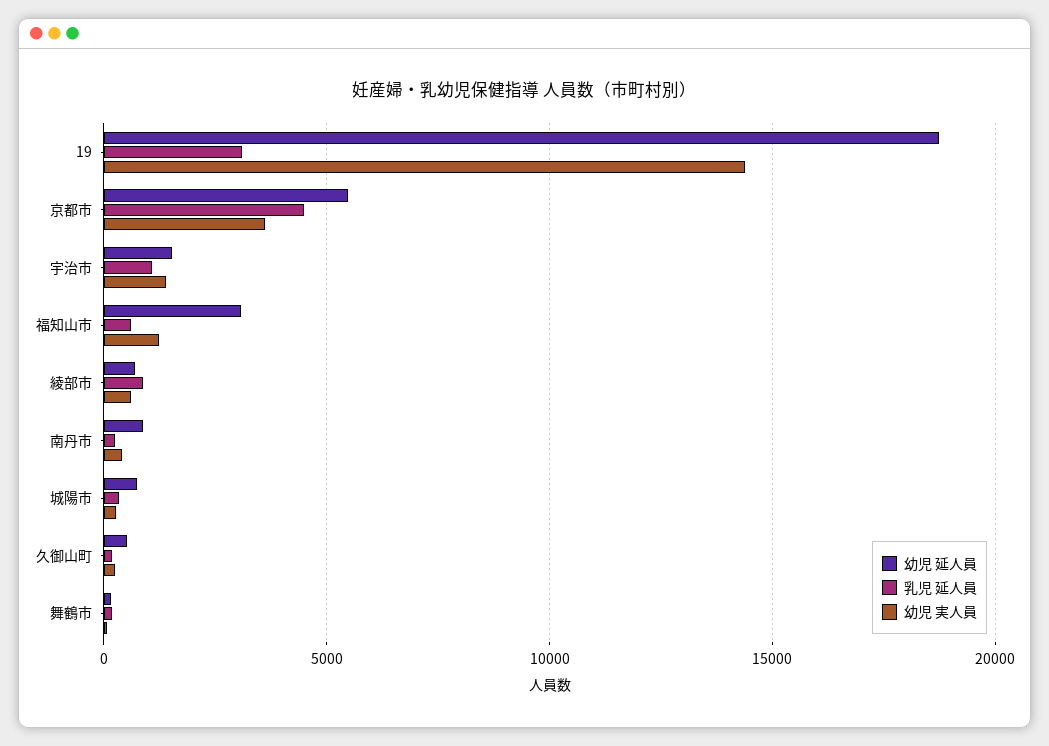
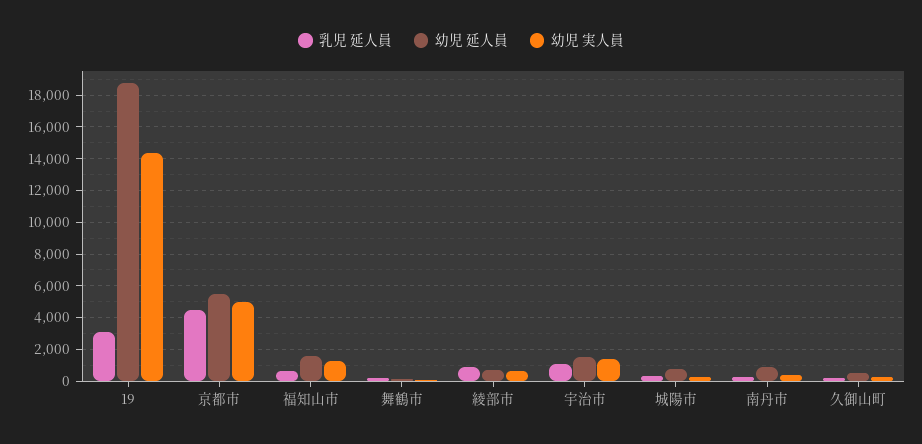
幼児 実人員, 京都市: 3500 -> 5000
幼児 延人員, 福知山市: 3000 -> 1500

